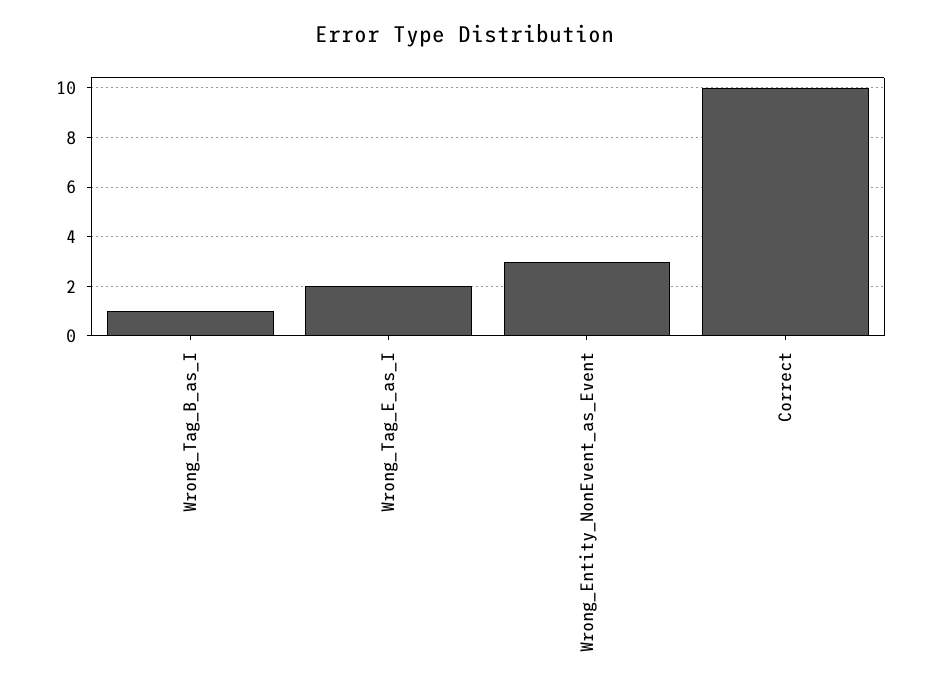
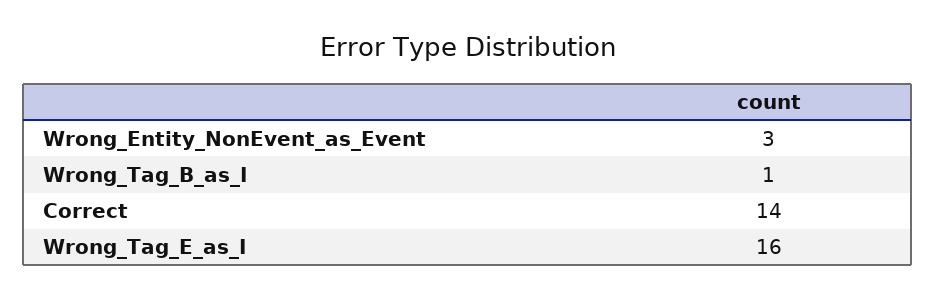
Wrong_Tag_E_as_I: 2 -> 16
Correct: 10 -> 14

